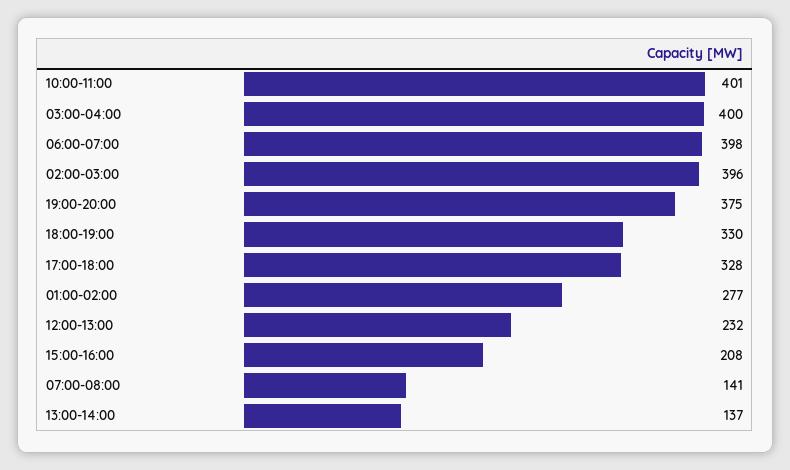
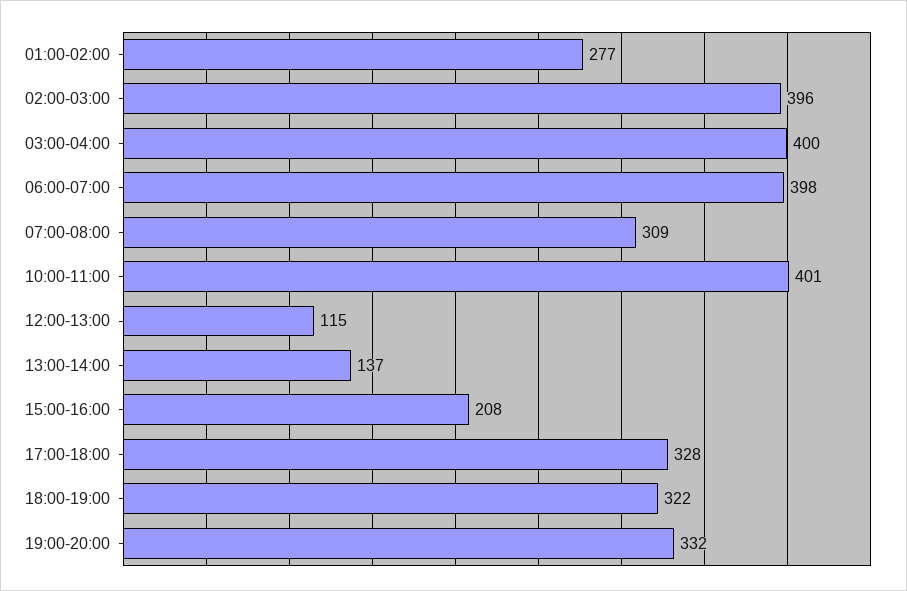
19:00-20:00: 375 -> 332
18:00-19:00: 330 -> 322
12:00-13:00: 232 -> 115
07:00-08:00: 141 -> 309

